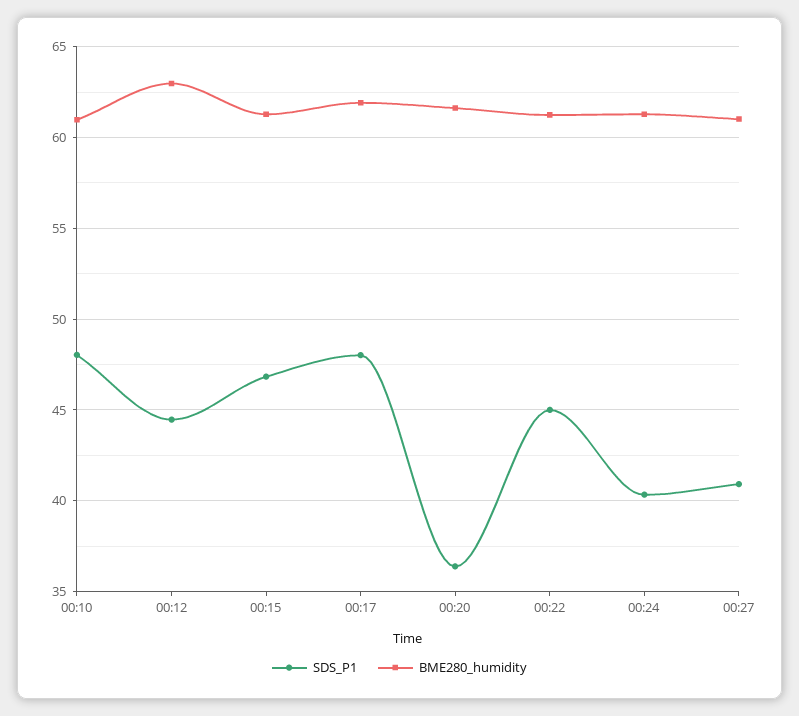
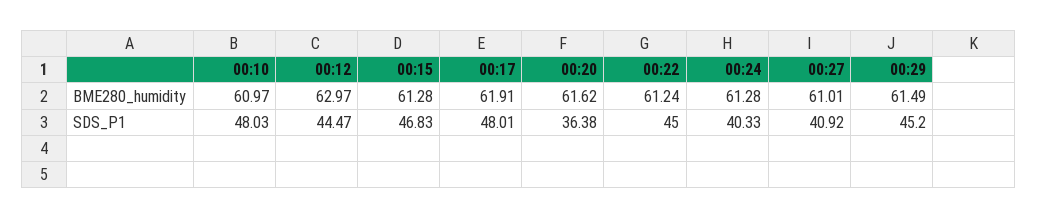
BME280_humidity, 00:29: none -> 61.49
SDS_P1, 00:29: none -> 45.2

